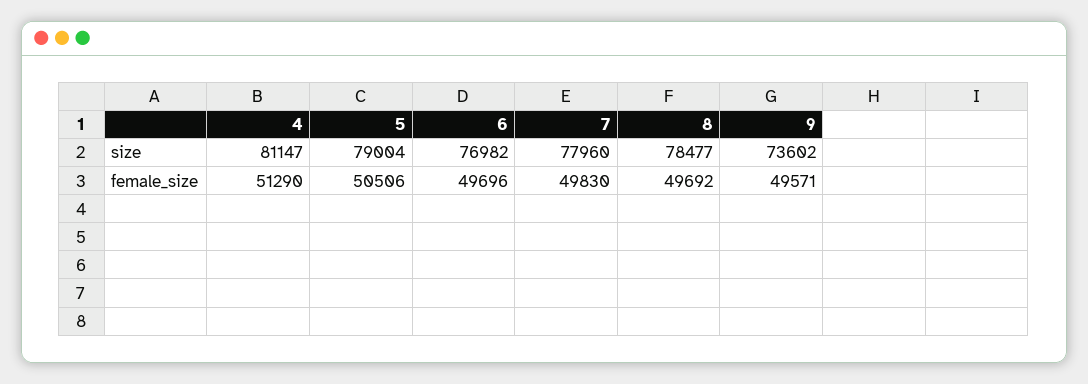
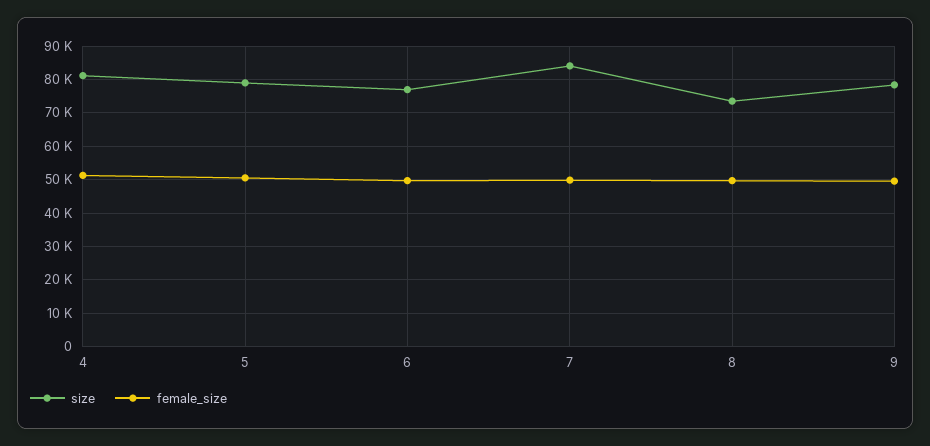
size, 7: 77960 -> 84000
size, 8: 78477 -> 74000
size, 9: 73602 -> 78000

